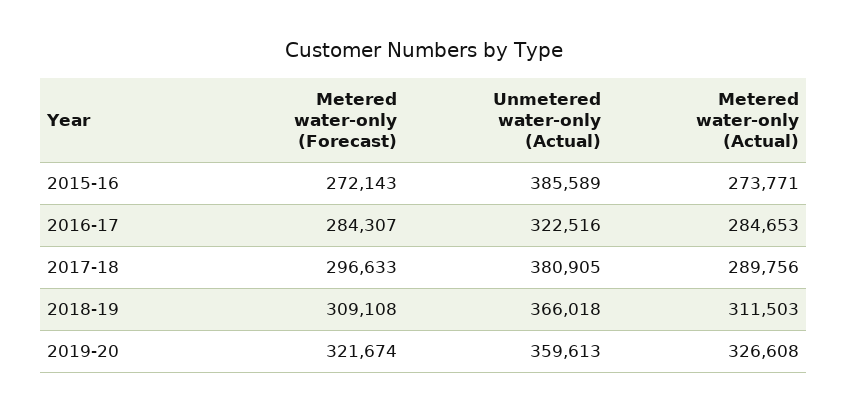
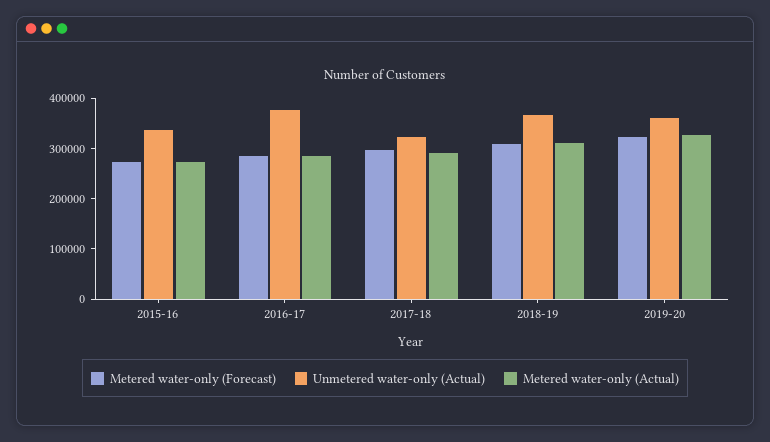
Unmetered water-only (Actual), 2015-16: 385589 -> 340000
Unmetered water-only (Actual), 2016-17: 322516 -> 380000
Unmetered water-only (Actual), 2017-18: 380905 -> 320000

